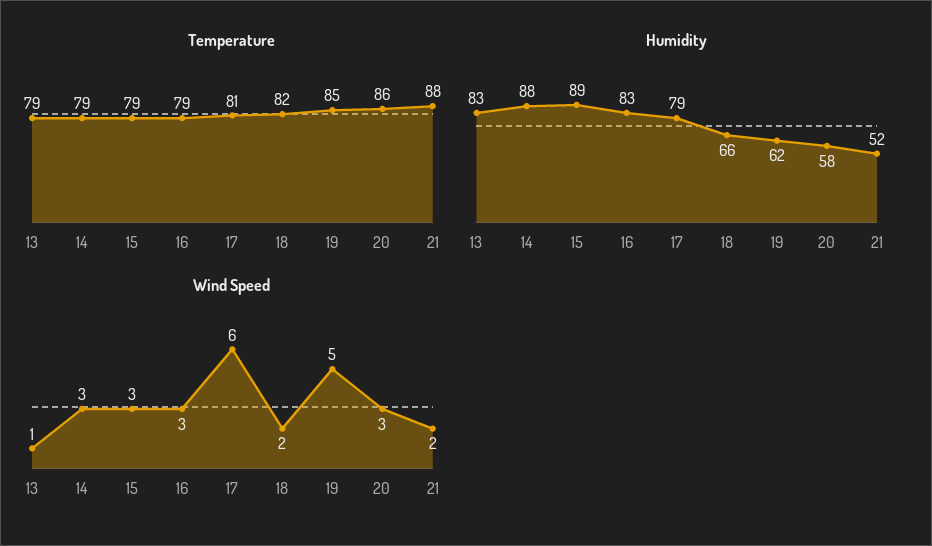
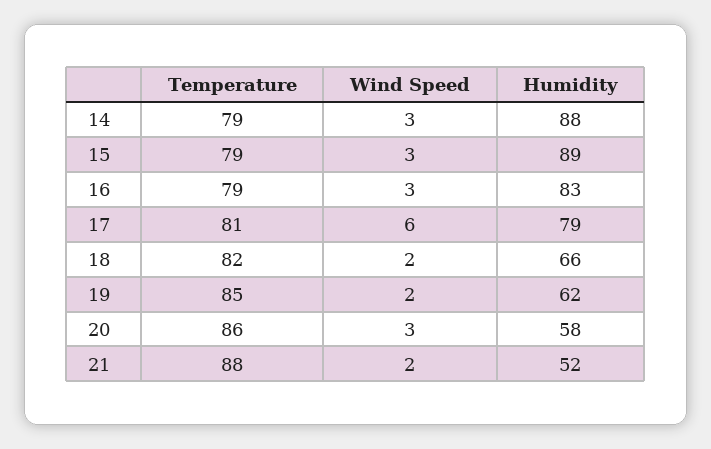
Temperature, 13: 79 -> none
Humidity, 13: 83 -> none
Wind Speed, 13: 1 -> none
Wind Speed, 19: 5 -> 2

